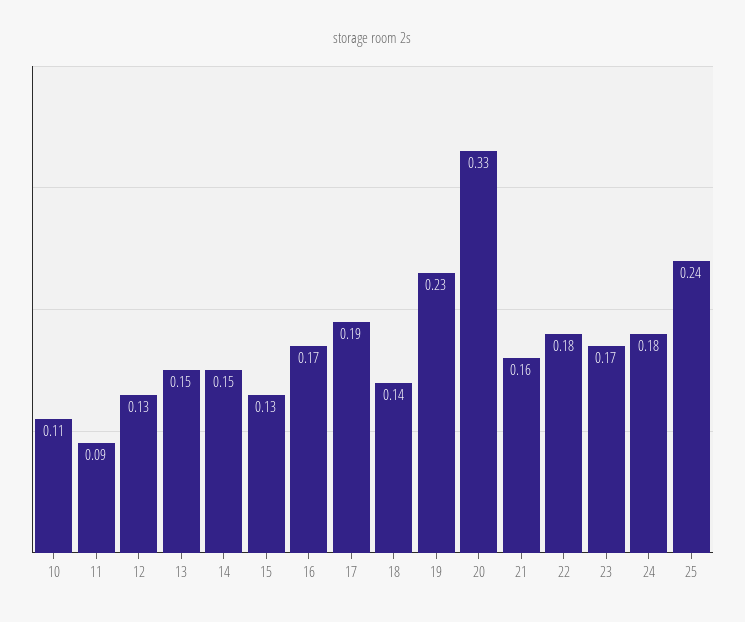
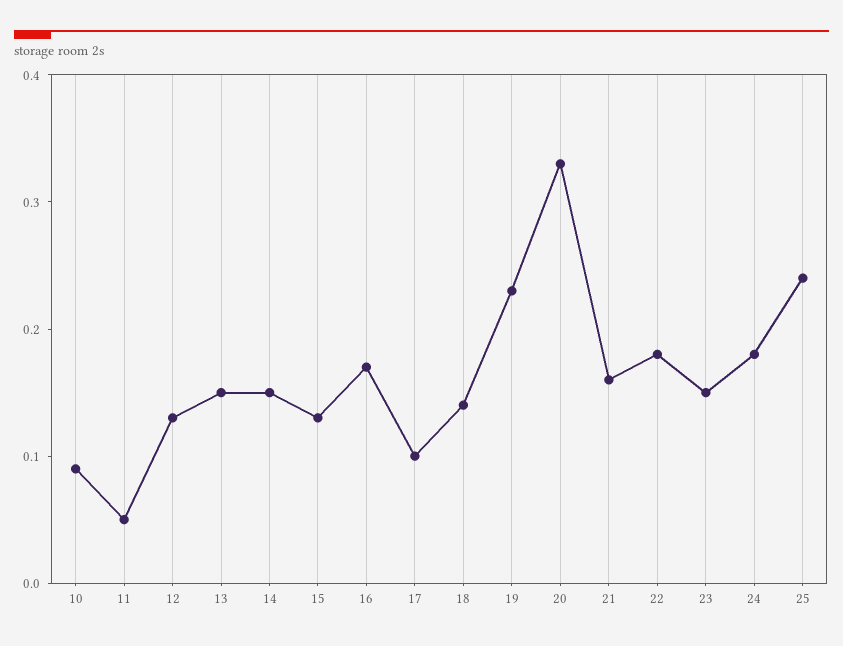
10: 0.11 -> 0.09
11: 0.09 -> 0.05
17: 0.19 -> 0.1
23: 0.17 -> 0.15

